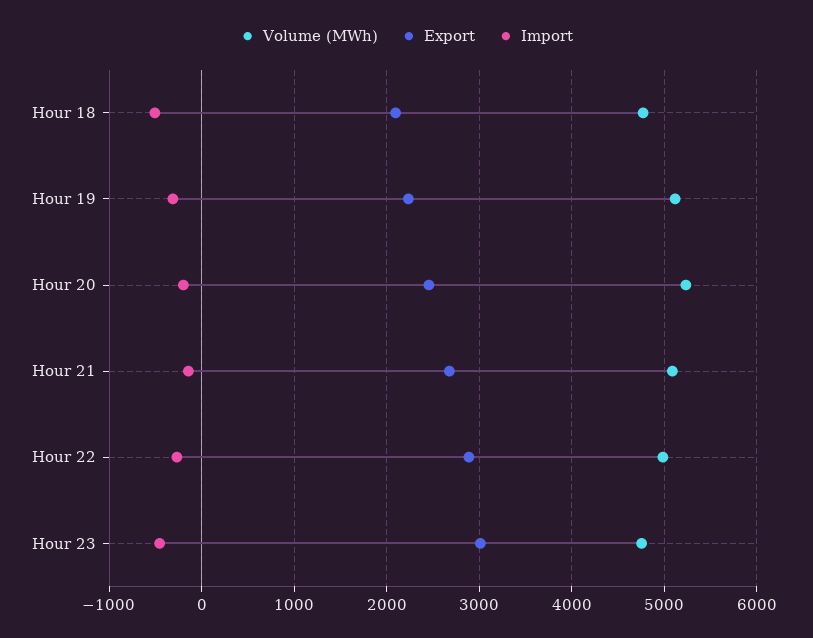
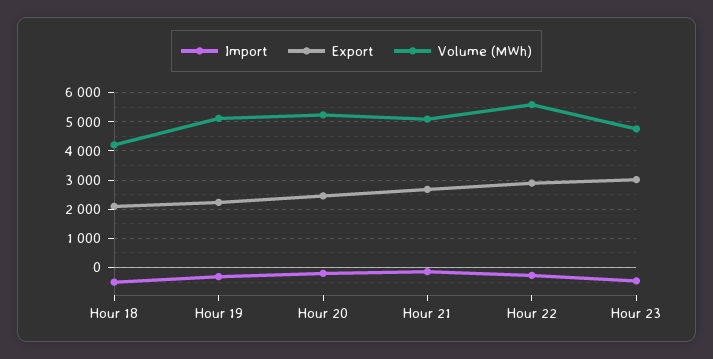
Volume (MWh), Hour 18: 4800 -> 4250
Volume (MWh), Hour 22: 5000 -> 5500

